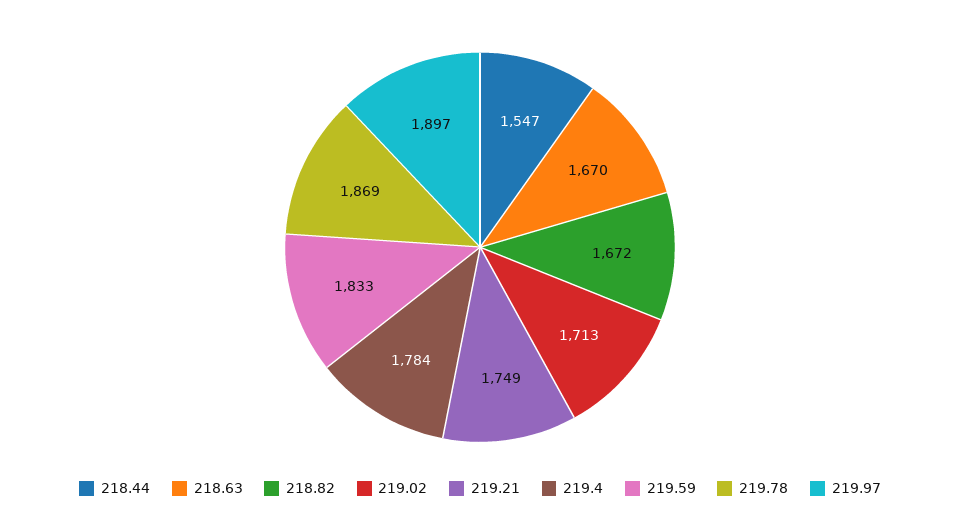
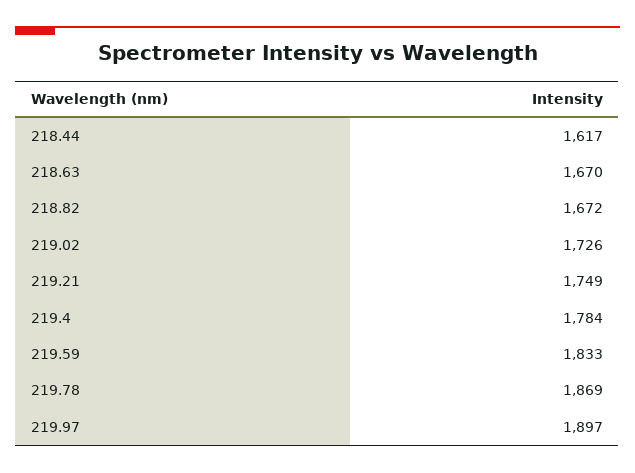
218.44: 1547 -> 1617
219.02: 1713 -> 1726

